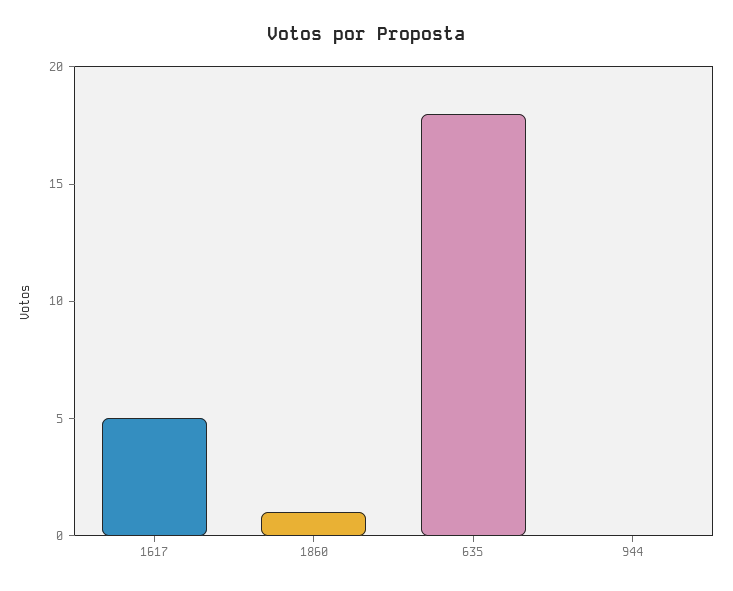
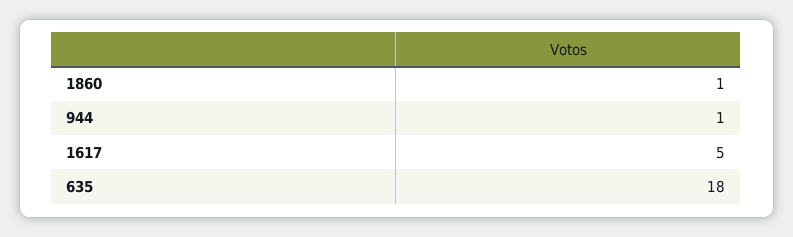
944: 0 -> 1

